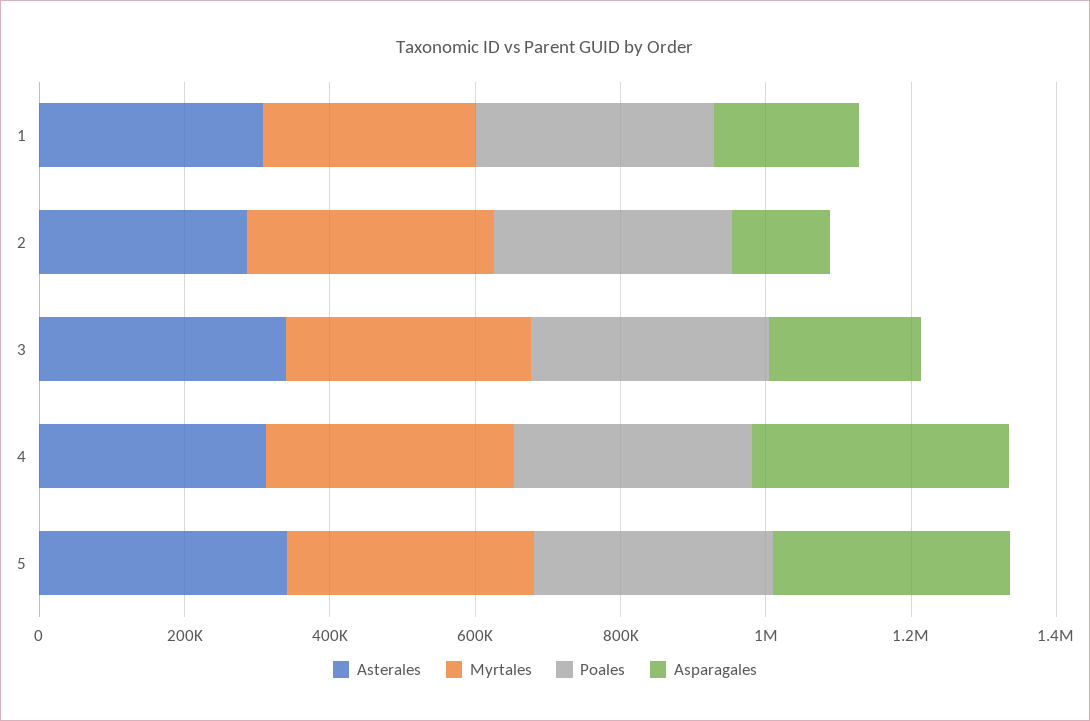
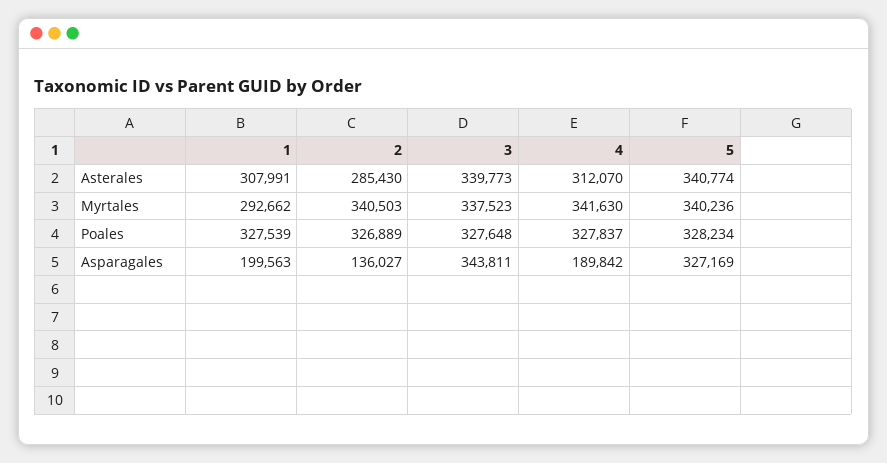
Asparagales, 3: 200000 -> 343811
Asparagales, 4: 350000 -> 189842

